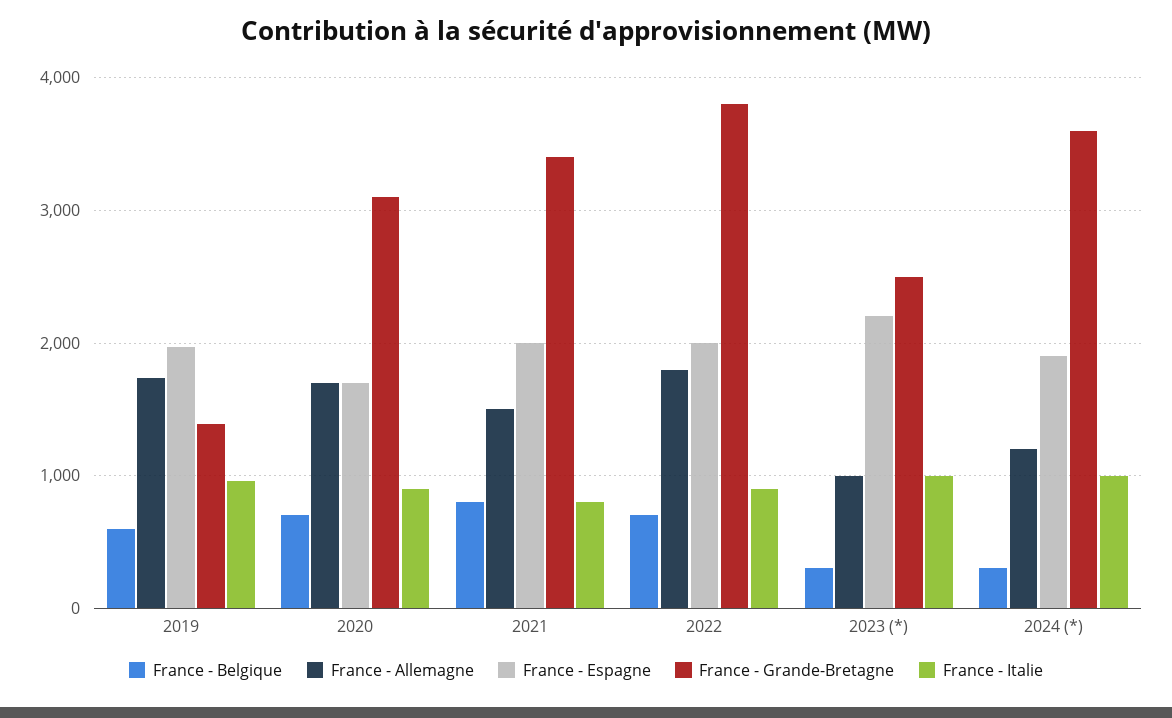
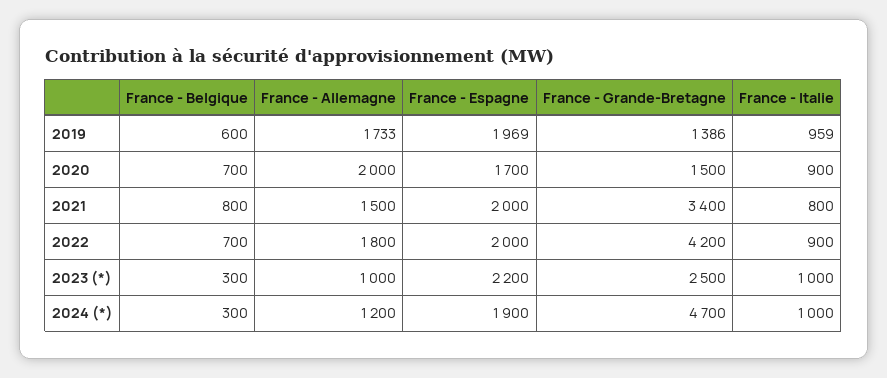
France - Allemagne, 2020: 1700 -> 2000
France - Grande-Bretagne, 2020: 3100 -> 1500
France - Grande-Bretagne, 2022: 3800 -> 4200
France - Grande-Bretagne, 2024 (*): 3600 -> 4700

